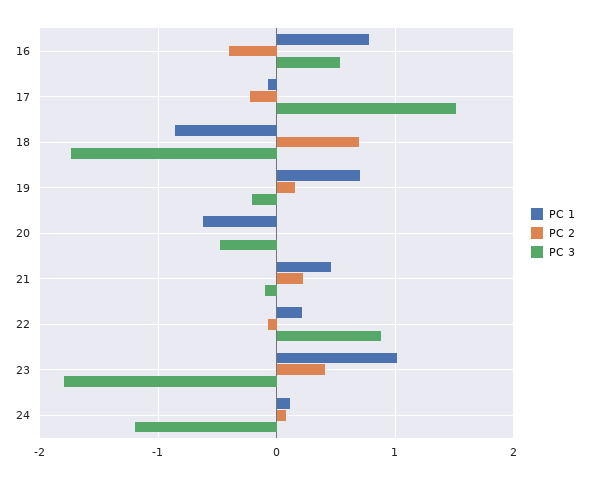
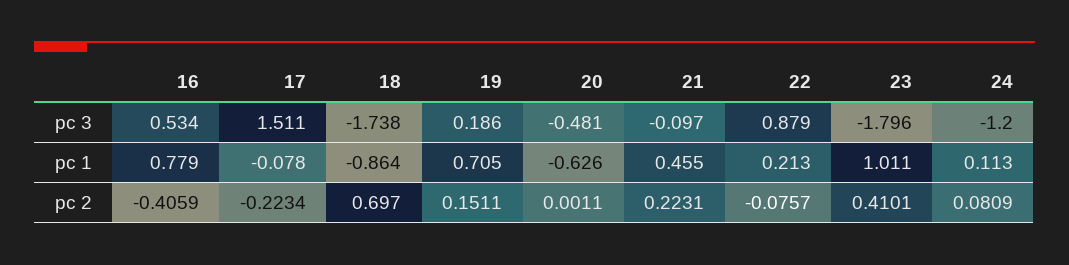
PC 3, 19: -0.2 -> 0.186

